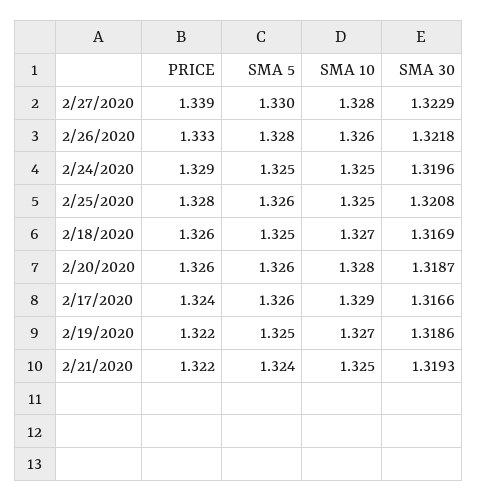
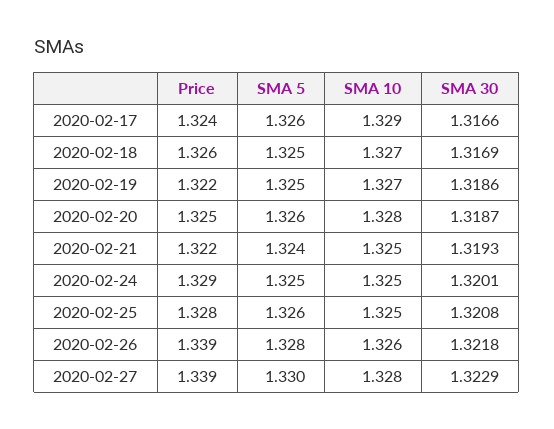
PRICE, 2/26/2020: 1.333 -> 1.339
SMA 30, 2/24/2020: 1.3196 -> 1.3201
PRICE, 2/20/2020: 1.326 -> 1.325

